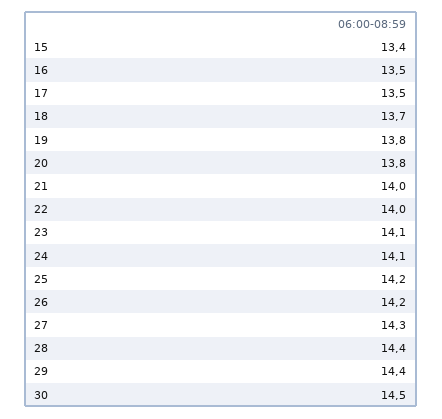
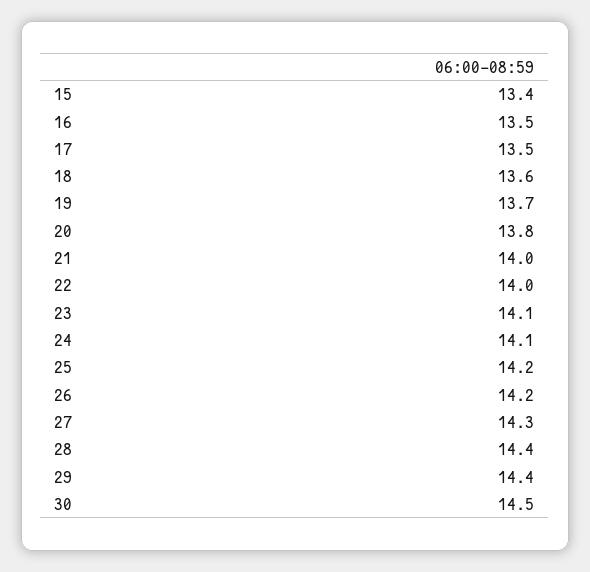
18: 13.7 -> 13.6
19: 13.8 -> 13.7

